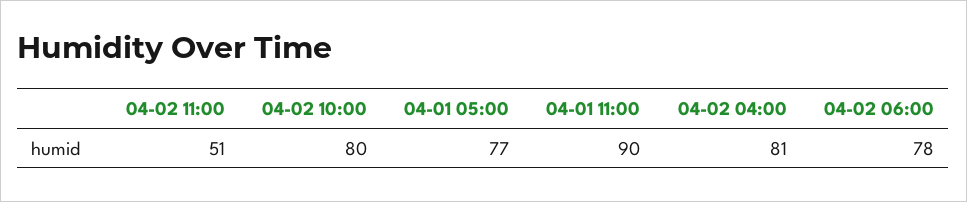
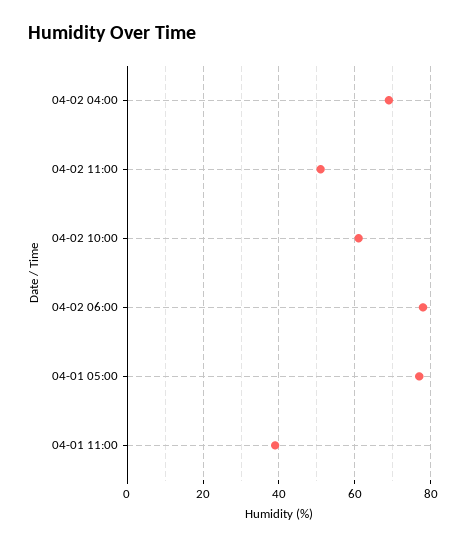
04-02 10:00: 80 -> 60
04-01 11:00: 90 -> 40
04-02 04:00: 81 -> 70

